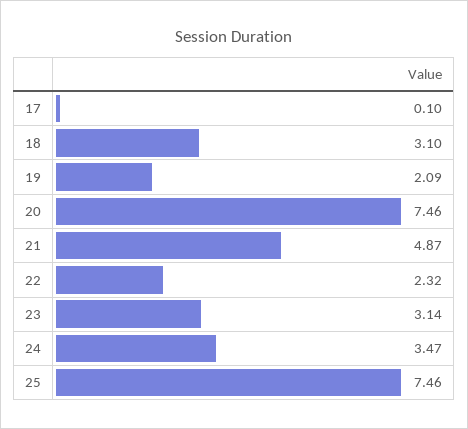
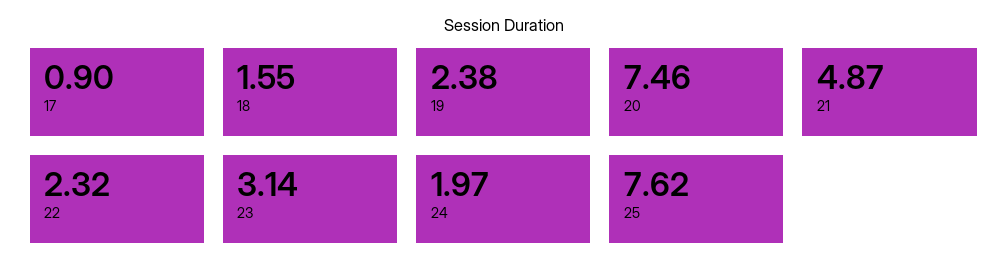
17: 0.1 -> 0.9
18: 3.1 -> 1.55
19: 2.09 -> 2.38
24: 3.47 -> 1.97
25: 7.46 -> 7.62

